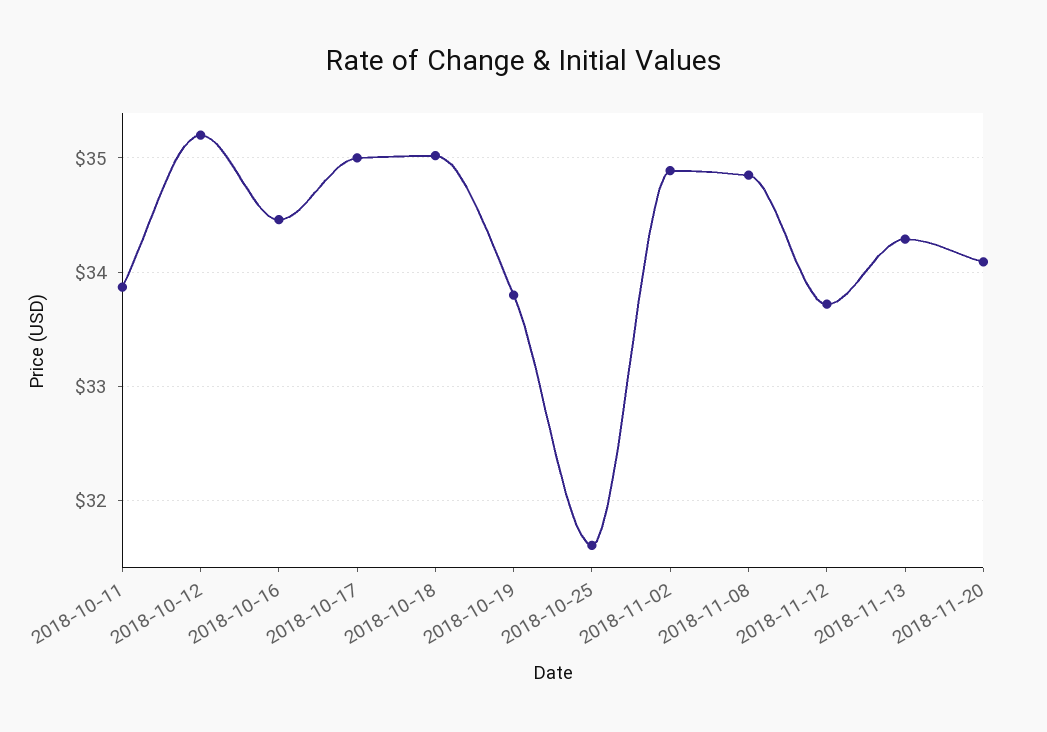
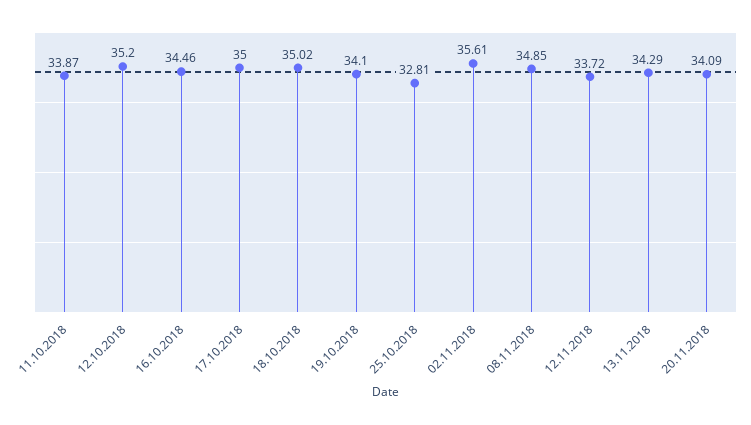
2018-10-19: 33.8 -> 34.1
2018-10-25: 31.6 -> 32.81
2018-11-02: 34.9 -> 35.61

